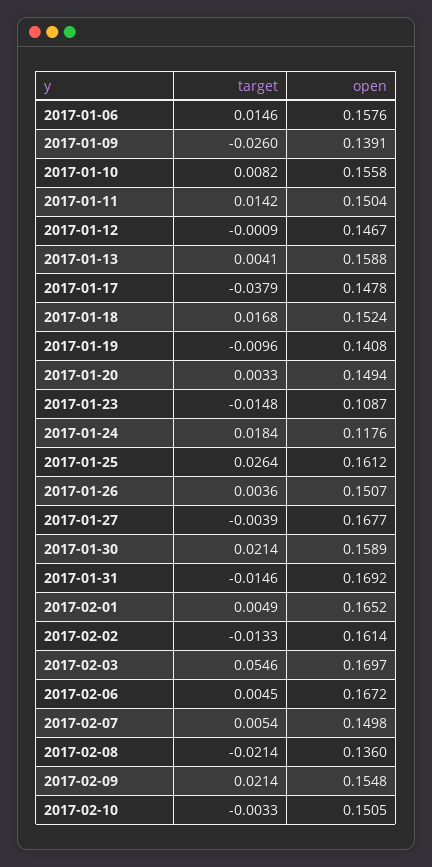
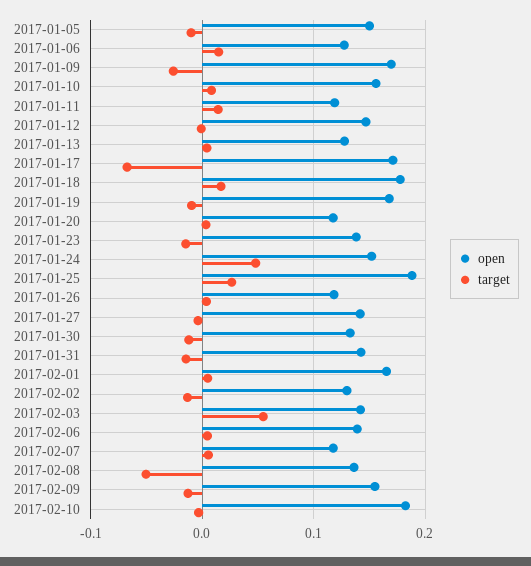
open, 2017-01-06: 0.1576 -> 0.13
open, 2017-01-09: 0.1391 -> 0.17
open, 2017-01-11: 0.1504 -> 0.12
open, 2017-01-13: 0.1588 -> 0.13
target, 2017-01-17: -0.0379 -> -0.07
open, 2017-01-17: 0.1478 -> 0.17
open, 2017-01-18: 0.1524 -> 0.18
open, 2017-01-19: 0.1408 -> 0.17
open, 2017-01-20: 0.1494 -> 0.12
open, 2017-01-23: 0.1087 -> 0.14
target, 2017-01-24: 0.0184 -> 0.05
open, 2017-01-24: 0.1176 -> 0.15
open, 2017-01-25: 0.1612 -> 0.19
open, 2017-01-26: 0.1507 -> 0.12
open, 2017-01-27: 0.1677 -> 0.14
target, 2017-01-30: 0.0214 -> -0.01
open, 2017-01-30: 0.1589 -> 0.13
open, 2017-01-31: 0.1692 -> 0.14
open, 2017-02-02: 0.1614 -> 0.13
open, 2017-02-03: 0.1697 -> 0.14
open, 2017-02-06: 0.1672 -> 0.14
open, 2017-02-07: 0.1498 -> 0.12
target, 2017-02-08: -0.0214 -> -0.05
target, 2017-02-09: 0.0214 -> -0.01
open, 2017-02-10: 0.1505 -> 0.18
open, 2017-01-05: none -> 0.15
target, 2017-01-05: none -> -0.01

